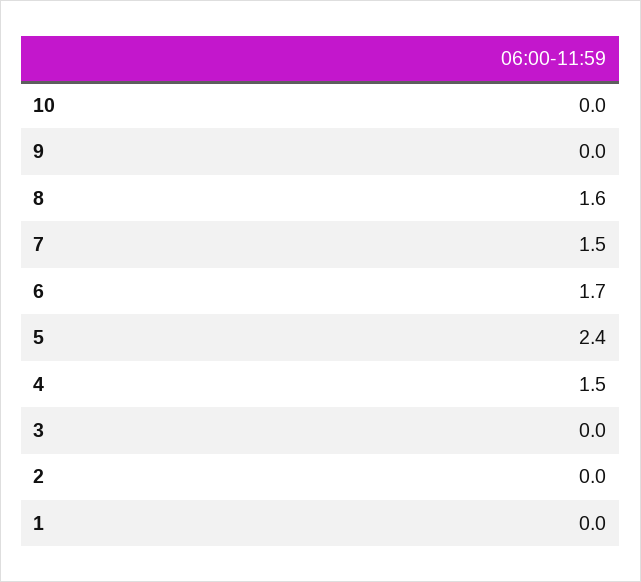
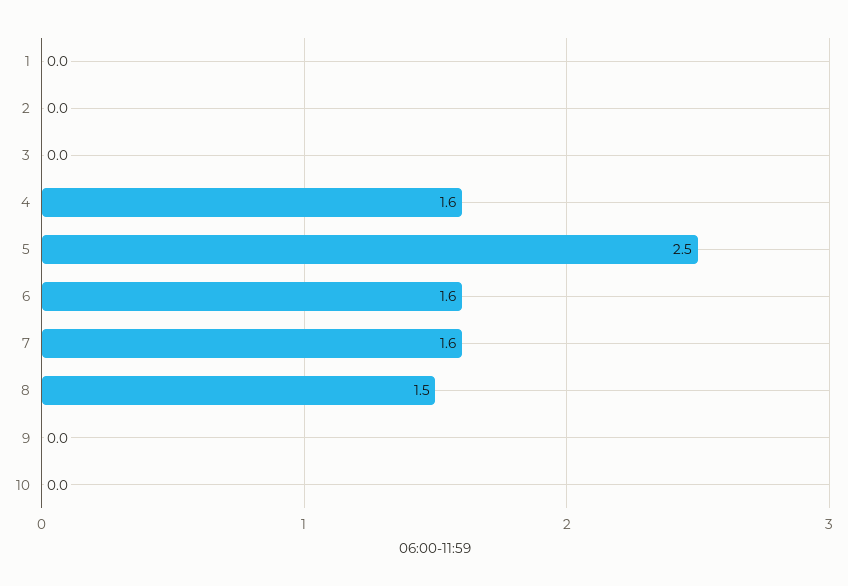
8: 1.6 -> 1.5
7: 1.5 -> 1.6
6: 1.7 -> 1.6
5: 2.4 -> 2.5
4: 1.5 -> 1.6

